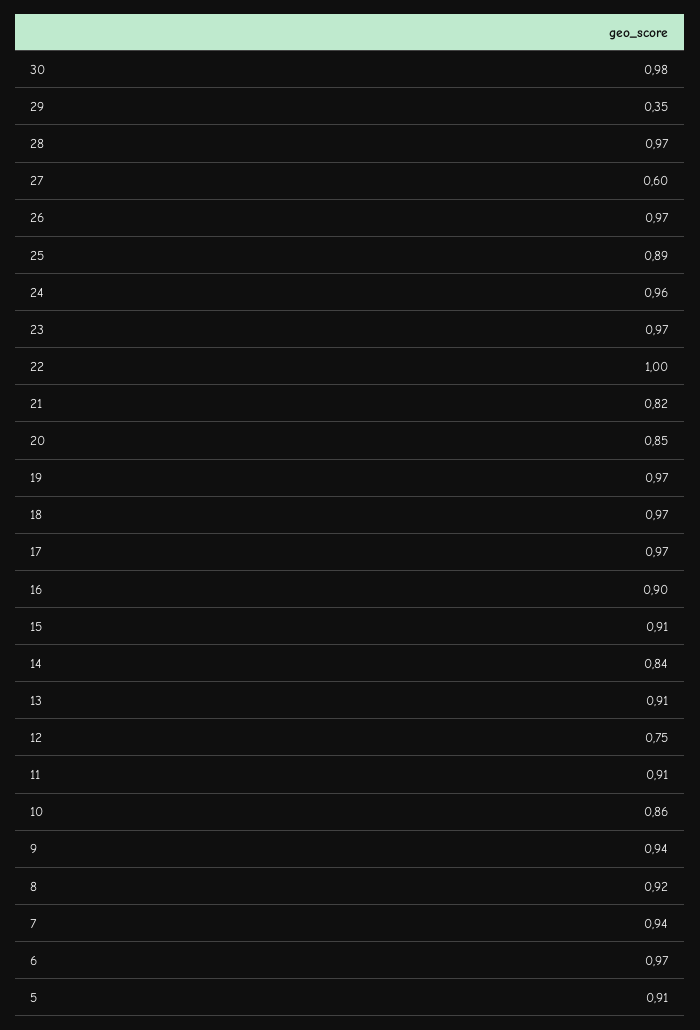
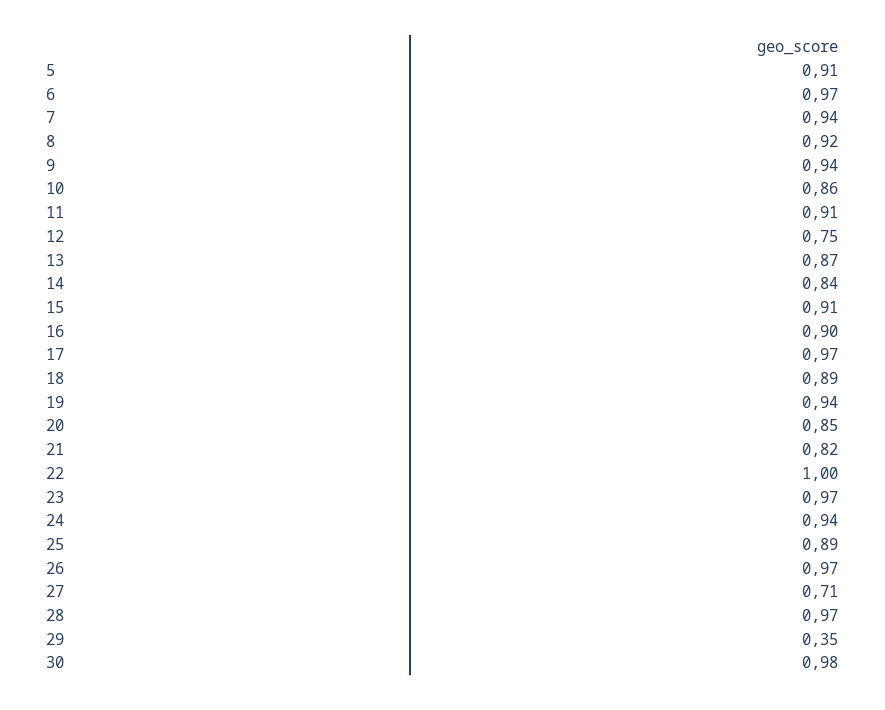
27: 0.6 -> 0.71
24: 0.96 -> 0.94
19: 0.97 -> 0.94
18: 0.97 -> 0.89
13: 0.91 -> 0.87

